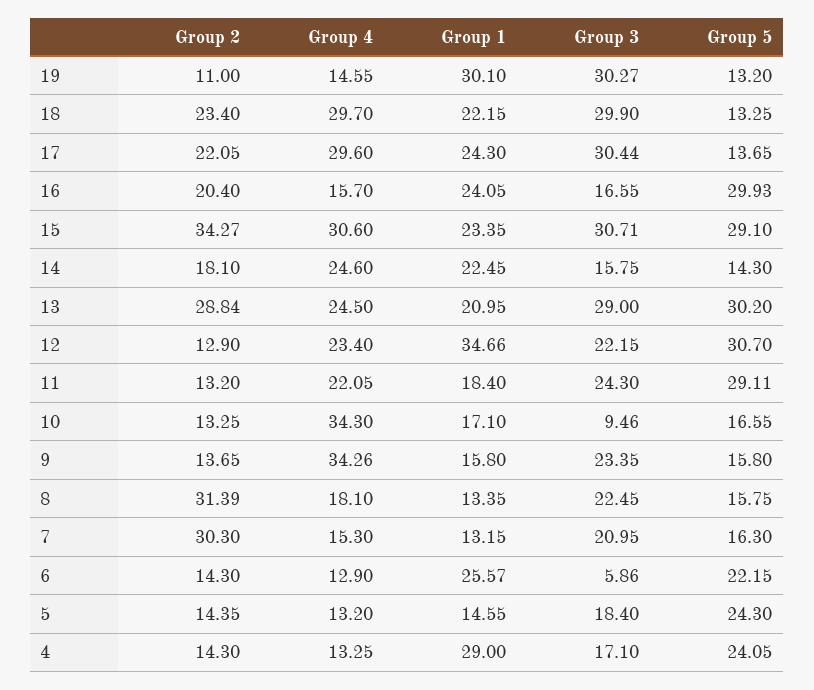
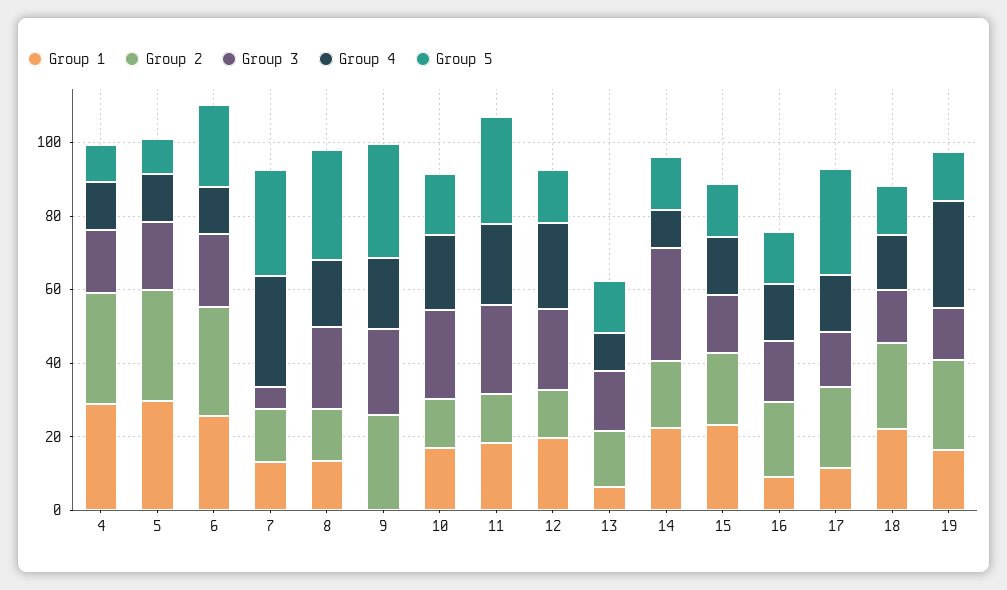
Group 2, 19: 11 -> 25
Group 4, 19: 14.55 -> 30
Group 1, 19: 30.1 -> 15
Group 3, 19: 30.27 -> 15
Group 4, 18: 29.7 -> 15
Group 3, 18: 29.9 -> 15
Group 4, 17: 29.6 -> 15
Group 1, 17: 24.3 -> 10
Group 3, 17: 30.44 -> 15
Group 5, 17: 13.65 -> 30
Group 1, 16: 24.05 -> 10
Group 5, 16: 29.93 -> 15
Group 2, 15: 34.27 -> 20
Group 4, 15: 30.6 -> 15
Group 3, 15: 30.71 -> 15
Group 5, 15: 29.1 -> 15
Group 4, 14: 24.6 -> 10
Group 3, 14: 15.75 -> 30
Group 2, 13: 28.84 -> 15
Group 4, 13: 24.5 -> 10
Group 1, 13: 20.95 -> 5
Group 3, 13: 29 -> 15
Group 5, 13: 30.2 -> 15
Group 1, 12: 34.66 -> 20
Group 5, 12: 30.7 -> 15
Group 4, 10: 34.3 -> 20
Group 3, 10: 9.46 -> 25
Group 2, 9: 13.65 -> 25
Group 4, 9: 34.26 -> 20
Group 1, 9: 15.8 -> 0
Group 5, 9: 15.8 -> 30
Group 2, 8: 31.39 -> 15
Group 5, 8: 15.75 -> 30
Group 2, 7: 30.3 -> 15
Group 4, 7: 15.3 -> 30
Group 3, 7: 20.95 -> 5
Group 5, 7: 16.3 -> 30
Group 2, 6: 14.3 -> 30
Group 3, 6: 5.86 -> 20
Group 2, 5: 14.35 -> 30
Group 1, 5: 14.55 -> 30
Group 5, 5: 24.3 -> 10
Group 2, 4: 14.3 -> 30
Group 5, 4: 24.05 -> 10

